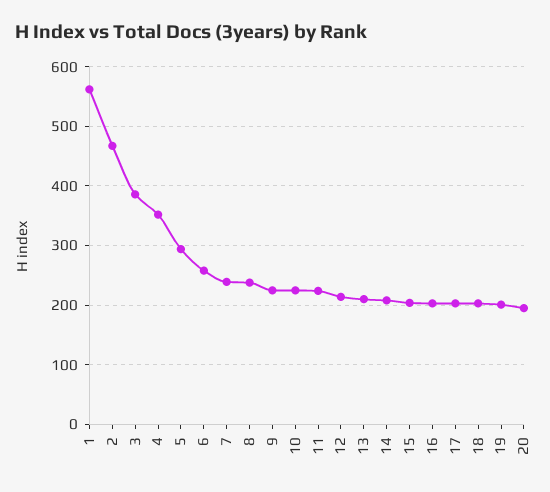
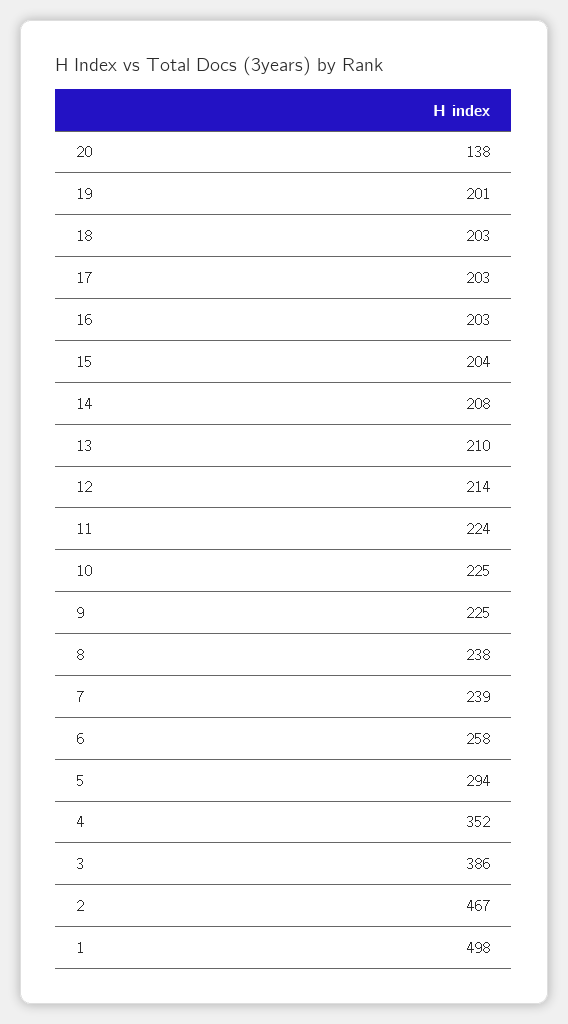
1: 560 -> 498
20: 200 -> 138

